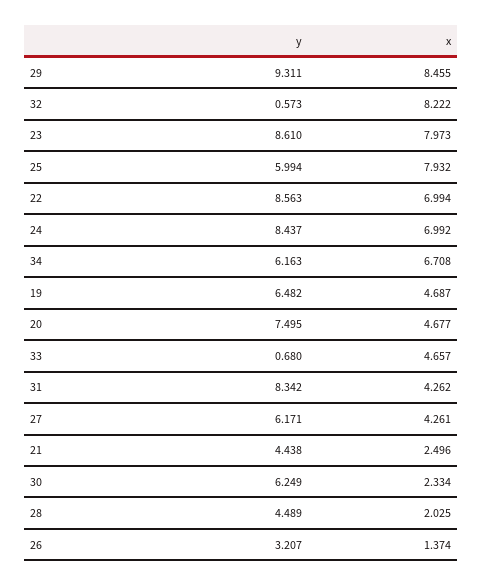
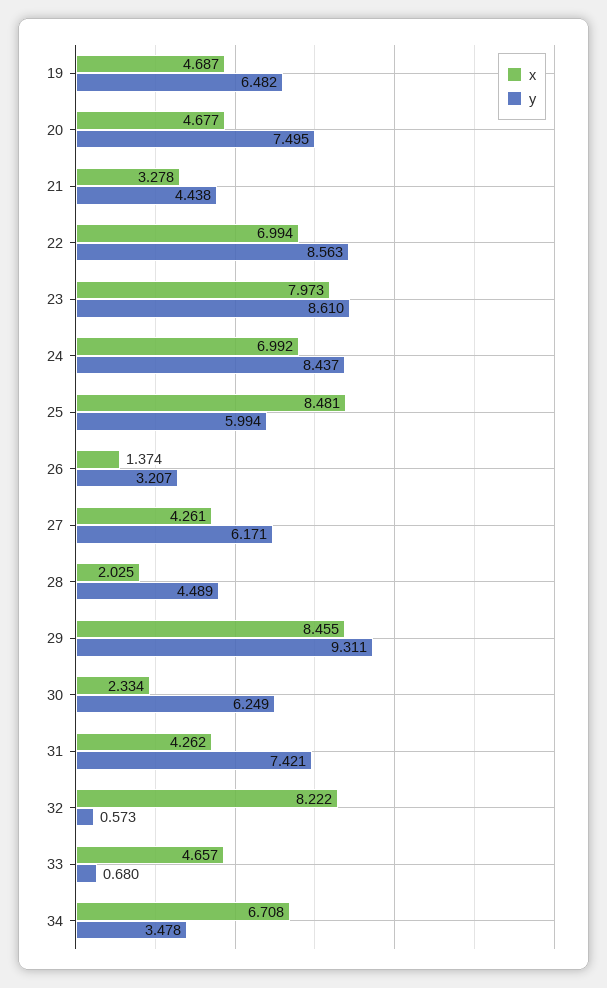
x, 25: 7.932 -> 8.481
y, 34: 6.163 -> 3.478
y, 31: 8.342 -> 7.421
x, 21: 2.496 -> 3.278

